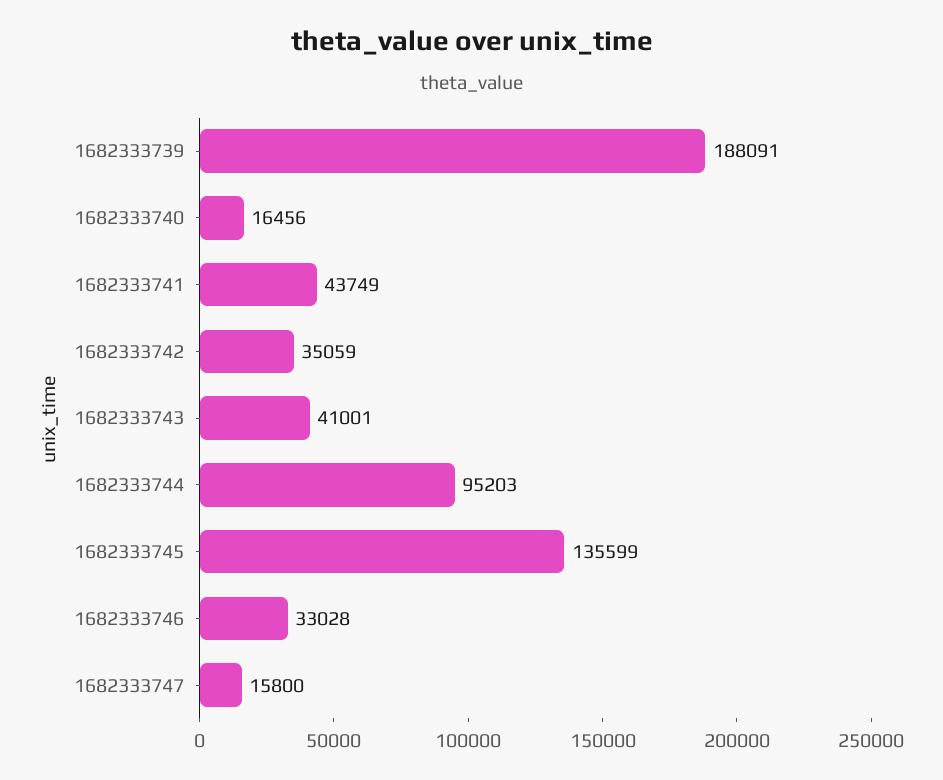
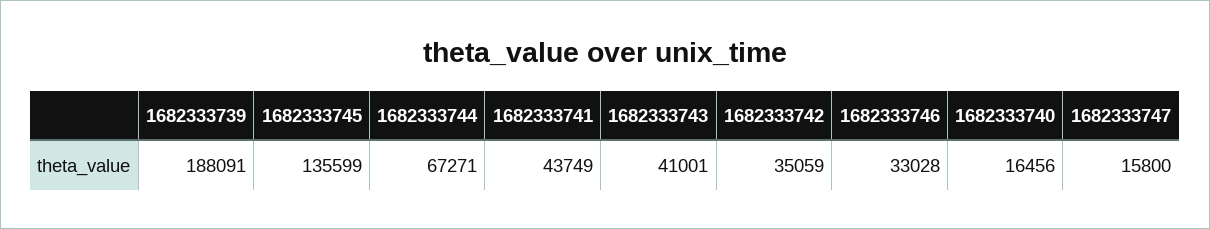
1682333744: 95203 -> 67271

